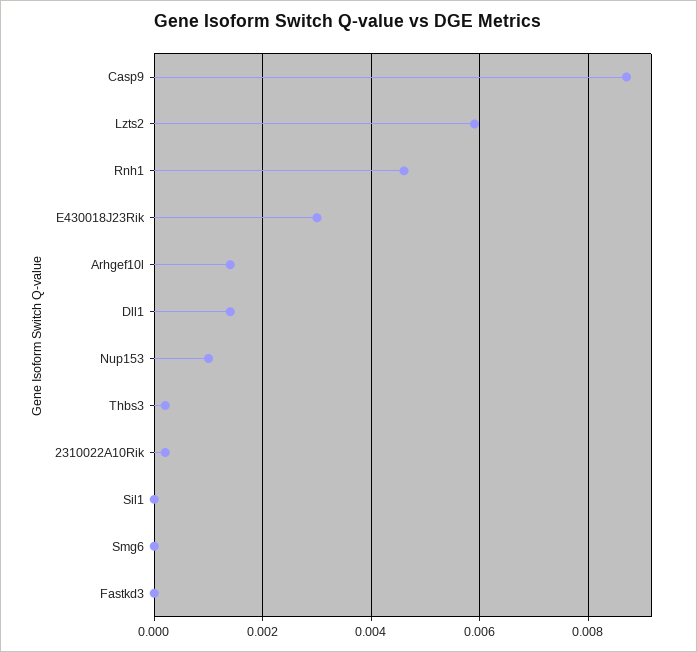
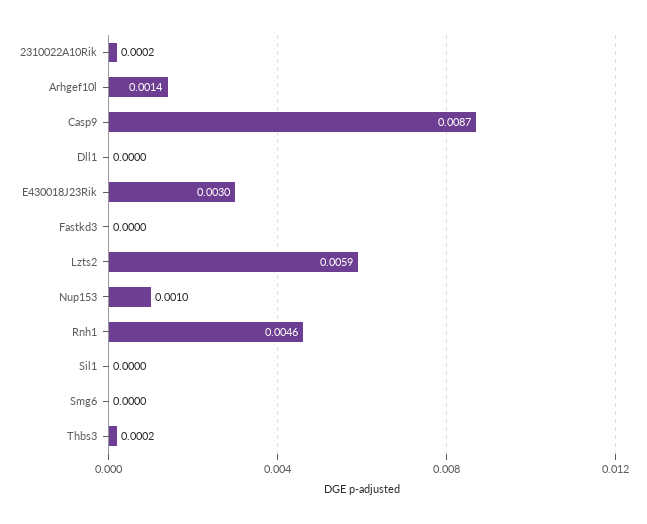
Dll1: 0.0015 -> 0

